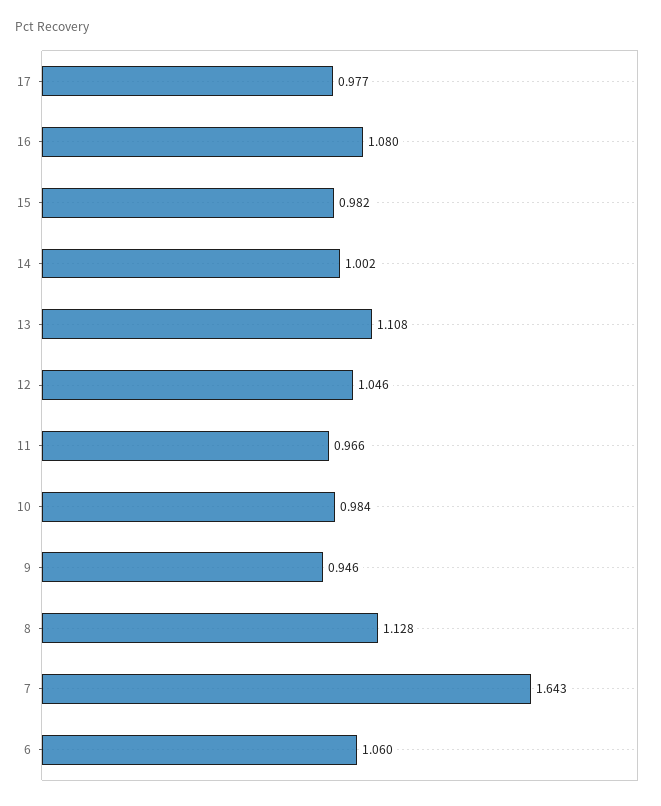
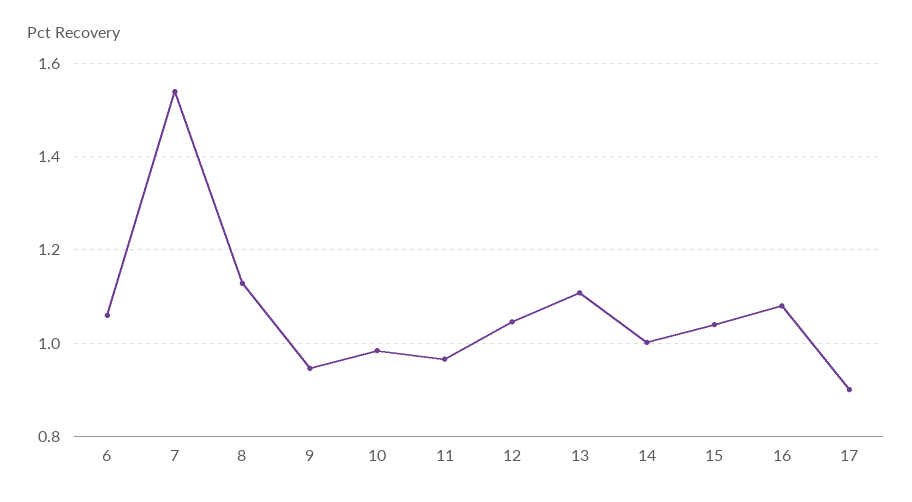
17: 0.977 -> 0.9
15: 0.982 -> 1.04
7: 1.643 -> 1.54

